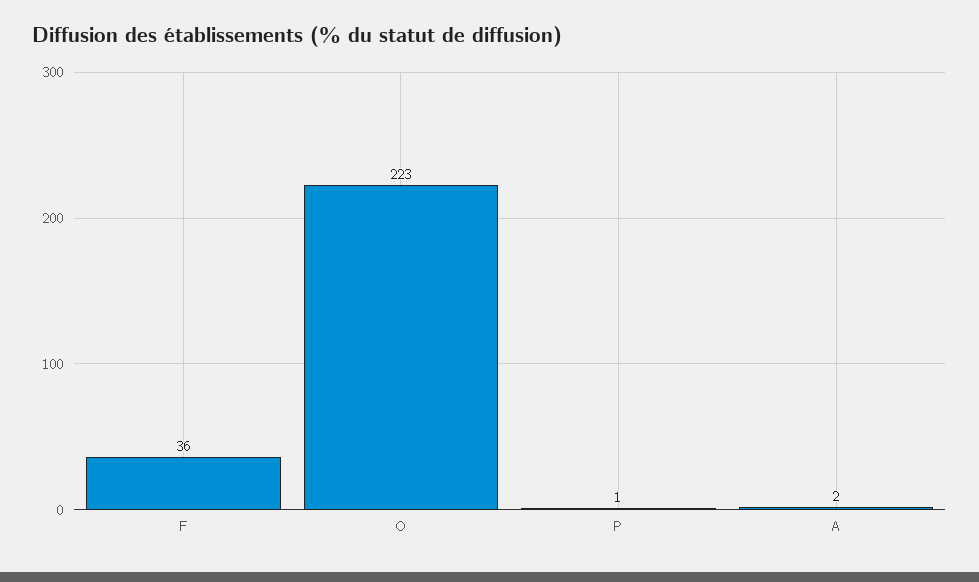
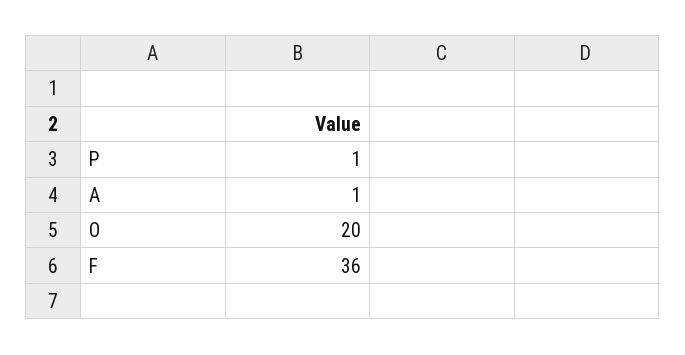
O: 223 -> 20
A: 2 -> 1

